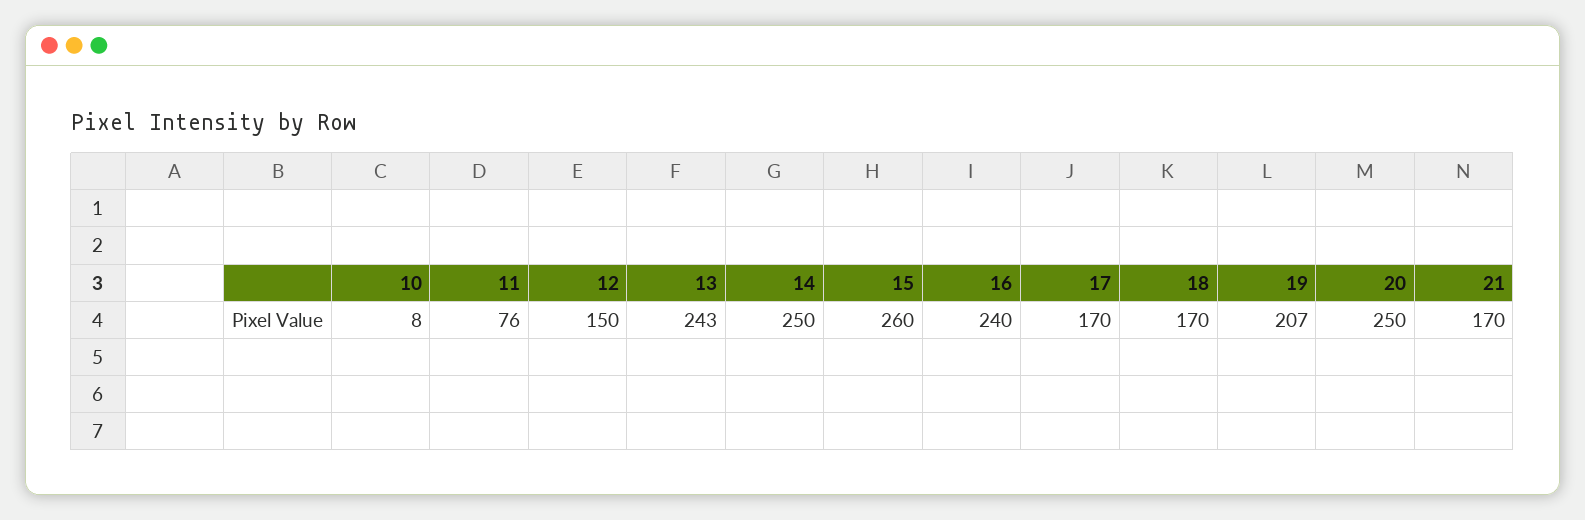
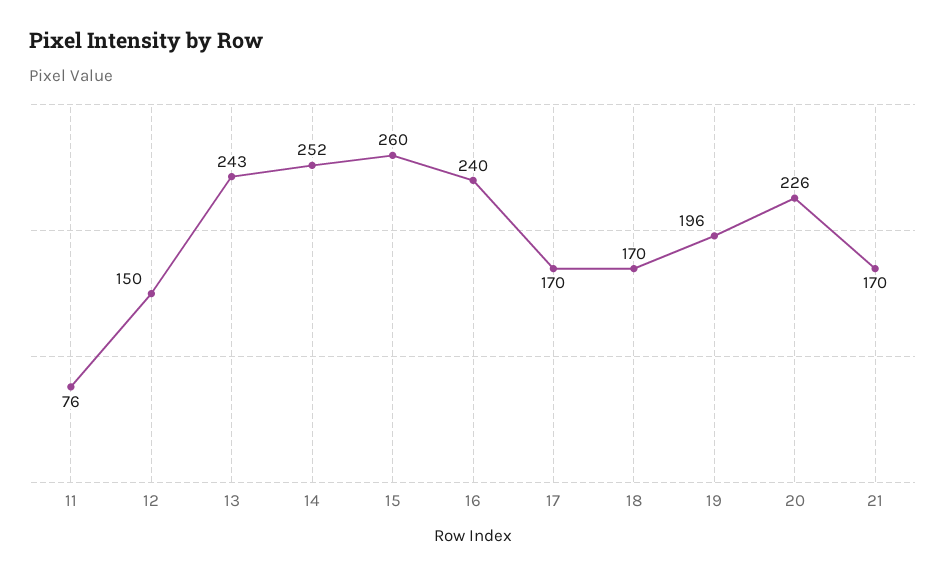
10: 8 -> none
14: 250 -> 252
19: 207 -> 196
20: 250 -> 226

